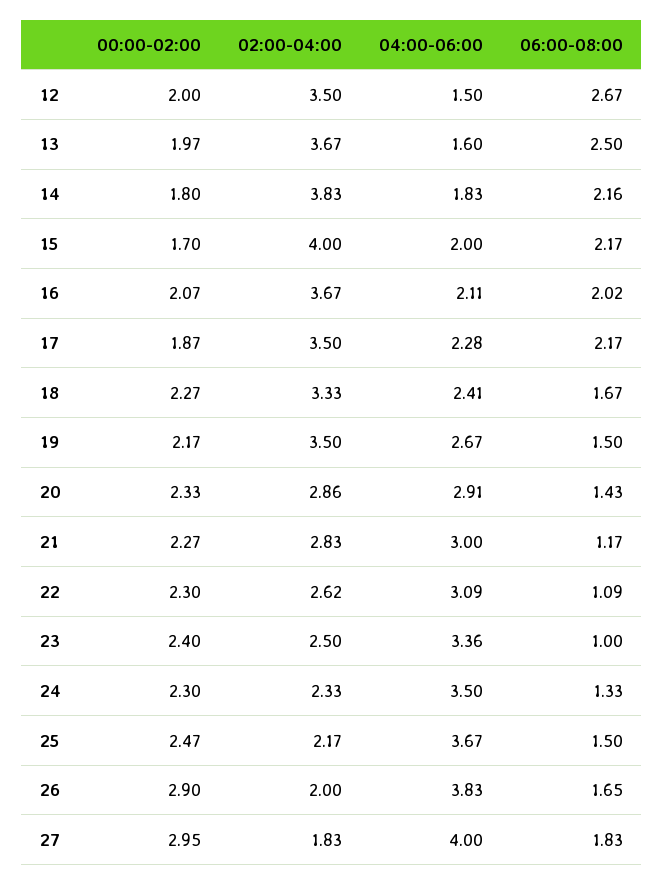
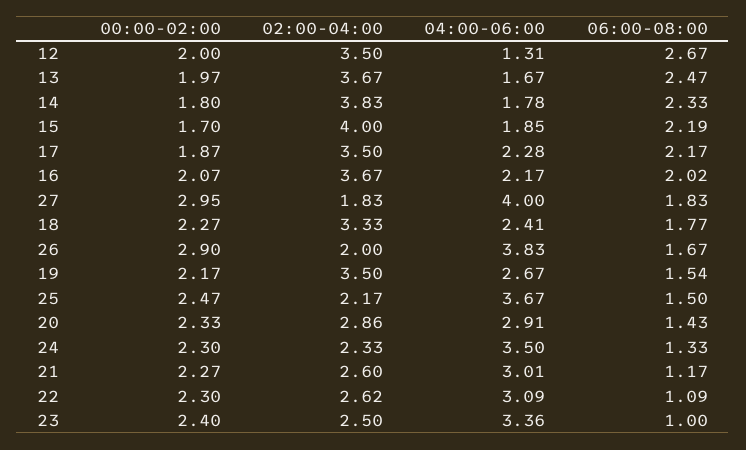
04:00-06:00, 12: 1.5 -> 1.31
04:00-06:00, 13: 1.6 -> 1.67
06:00-08:00, 13: 2.5 -> 2.47
04:00-06:00, 14: 1.83 -> 1.78
06:00-08:00, 14: 2.16 -> 2.33
04:00-06:00, 15: 2 -> 1.85
06:00-08:00, 15: 2.17 -> 2.19
04:00-06:00, 16: 2.11 -> 2.17
06:00-08:00, 18: 1.67 -> 1.77
06:00-08:00, 19: 1.5 -> 1.54
02:00-04:00, 21: 2.83 -> 2.6
04:00-06:00, 21: 3 -> 3.01
06:00-08:00, 26: 1.65 -> 1.67

